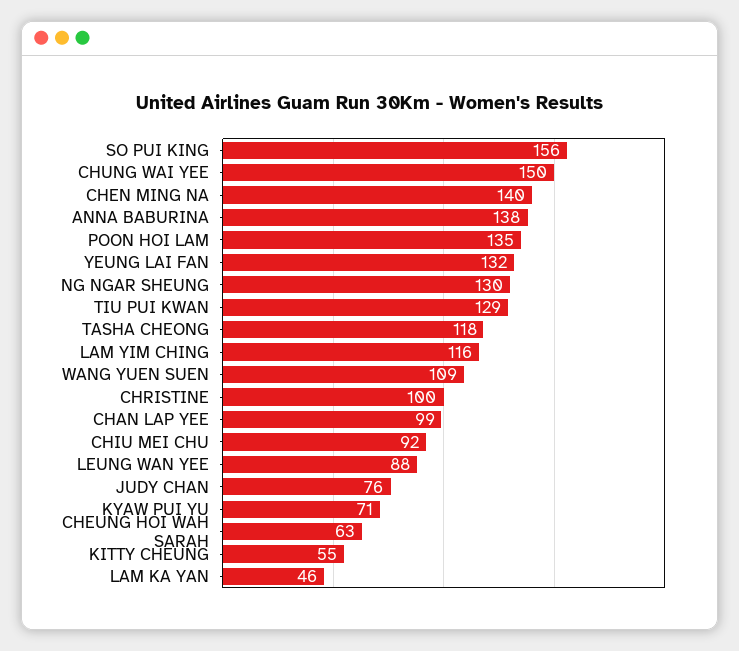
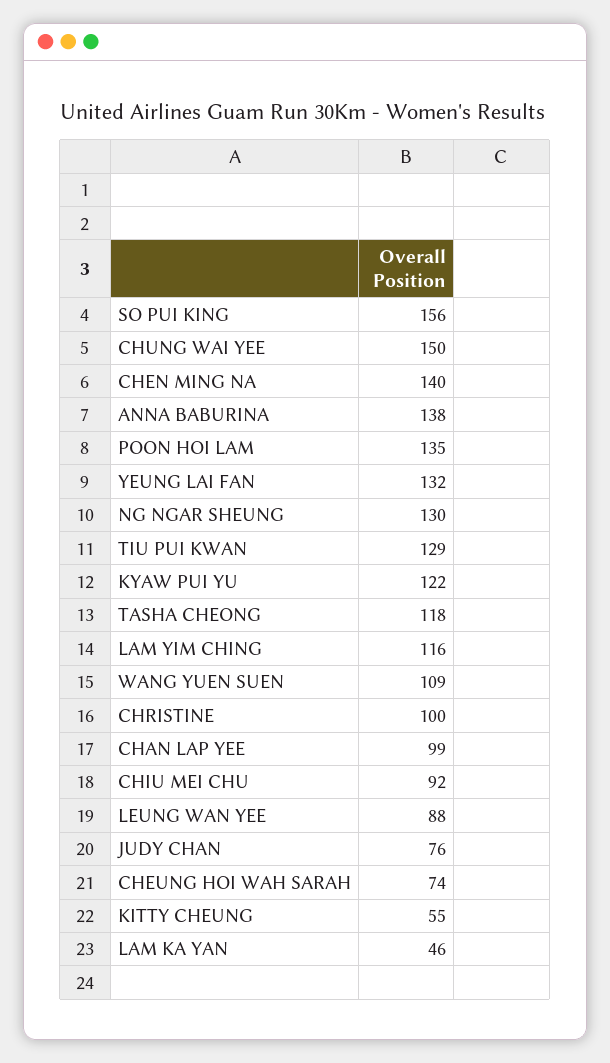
KYAW PUI YU: 71 -> 122
CHEUNG HOI WAH SARAH: 63 -> 74

